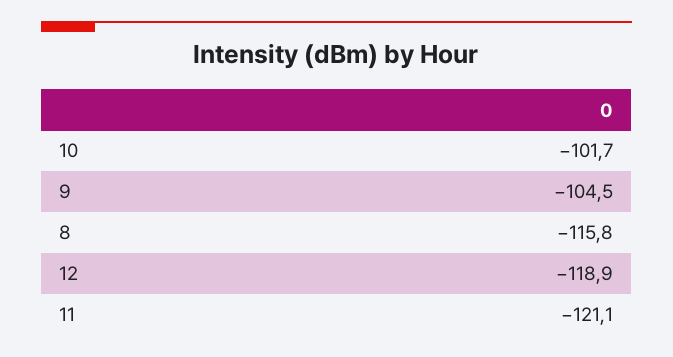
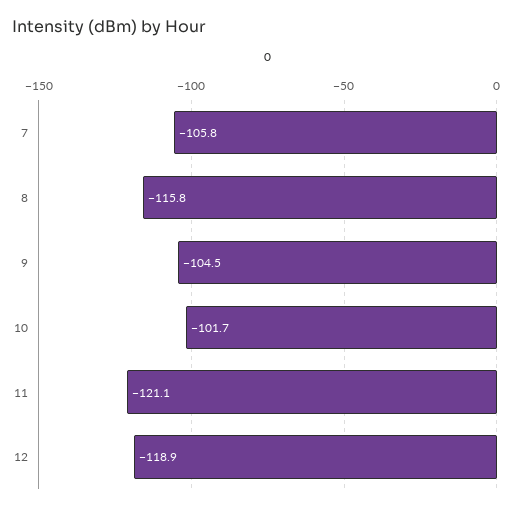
7: none -> -105.8

